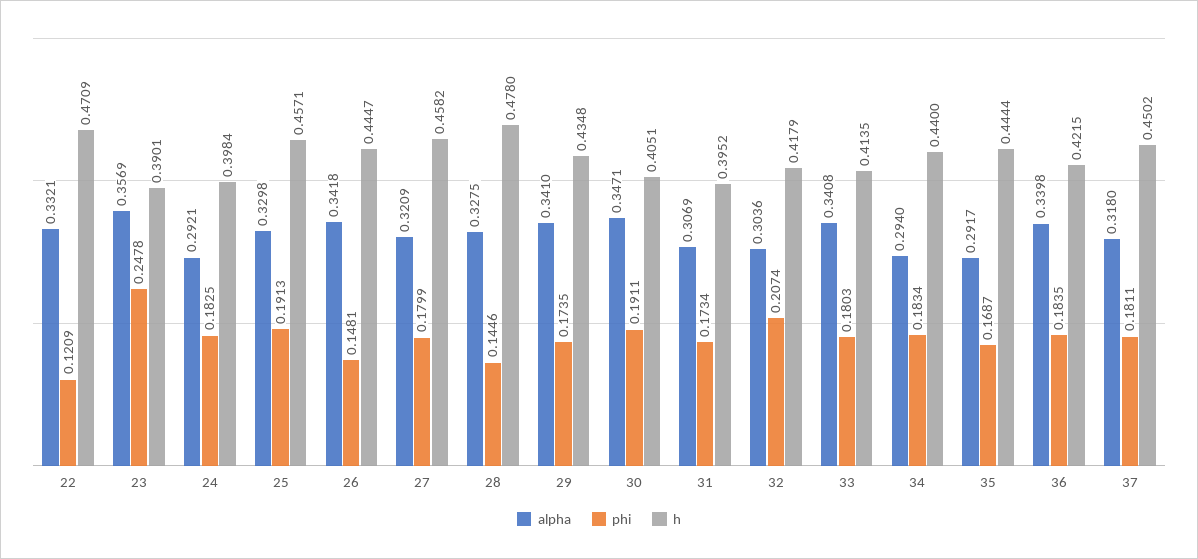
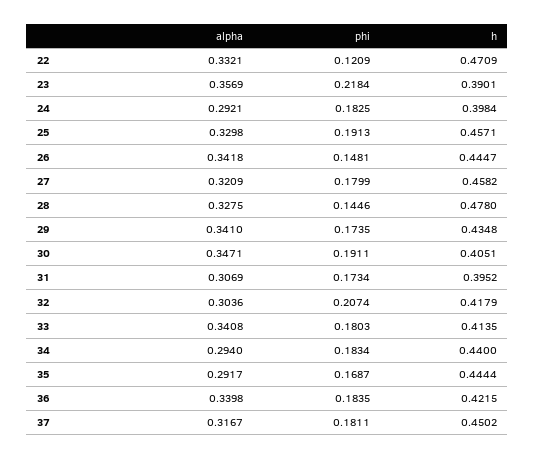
phi, 23: 0.2478 -> 0.2184
alpha, 37: 0.318 -> 0.3167

